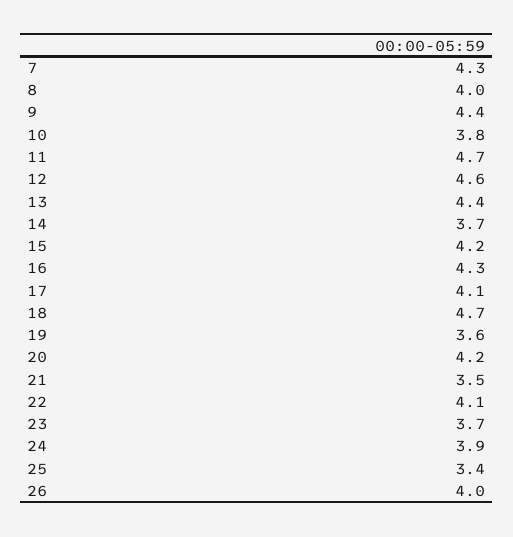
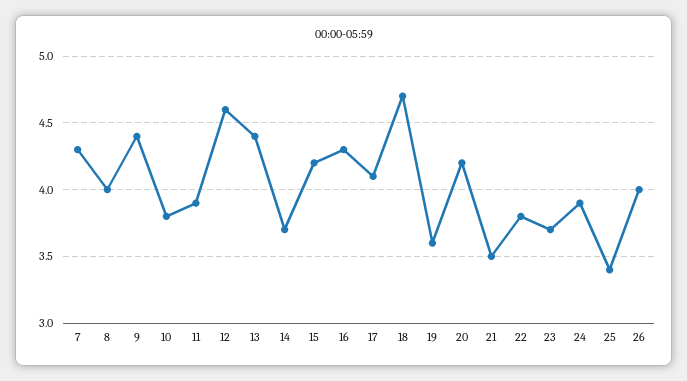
11: 4.7 -> 3.9
22: 4.1 -> 3.8

